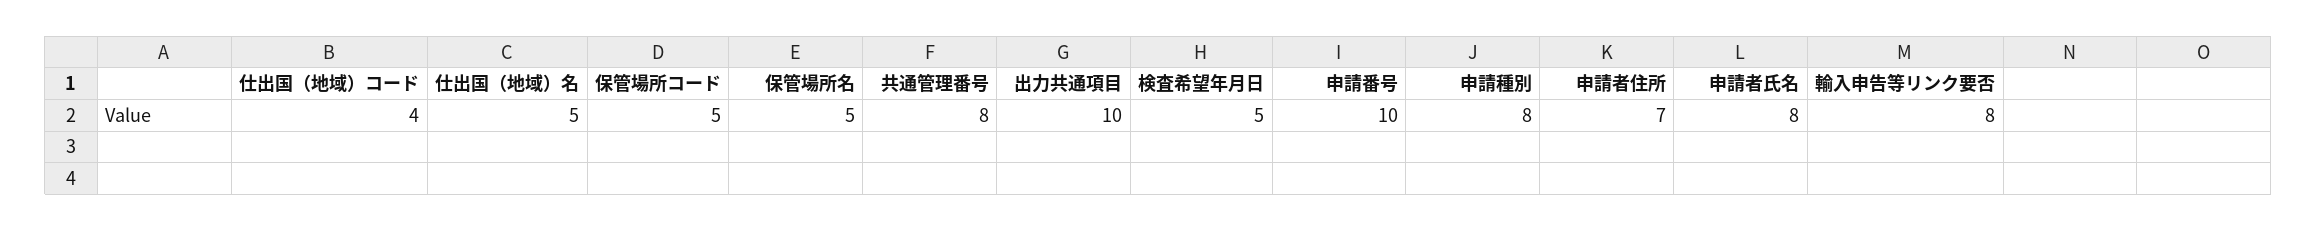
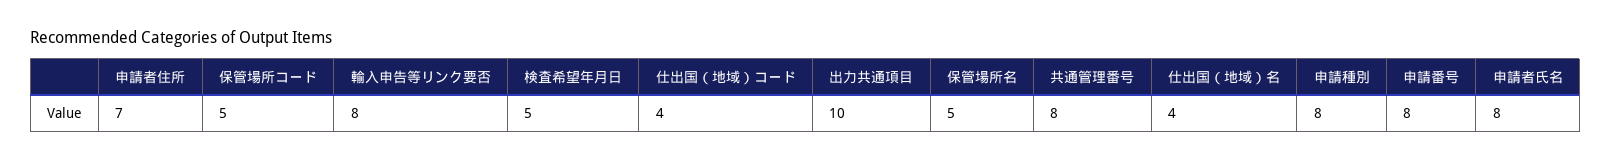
仕出国（地域）名: 5 -> 4
申請番号: 10 -> 8

